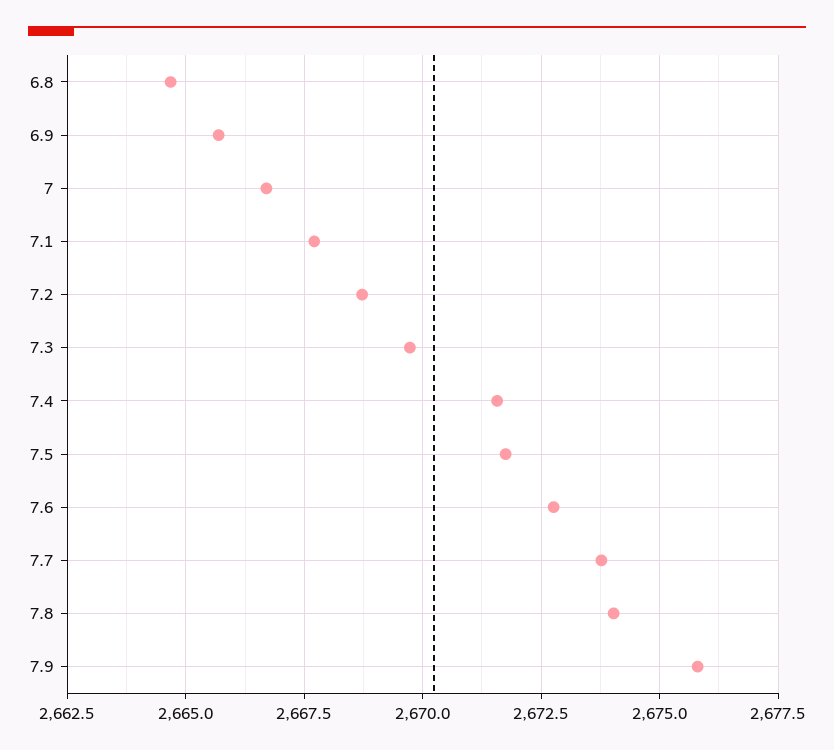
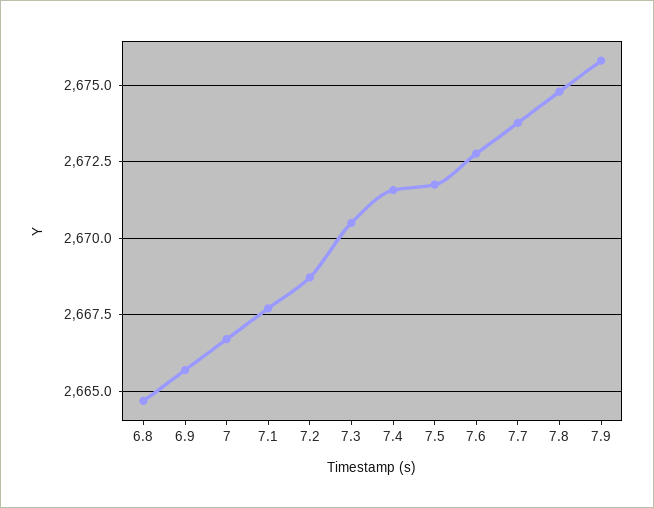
7.3: 2669.75 -> 2670.5
7.8: 2674 -> 2674.75

